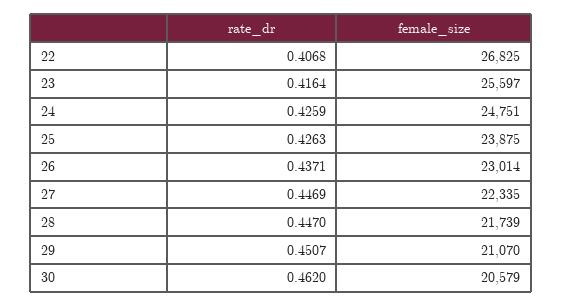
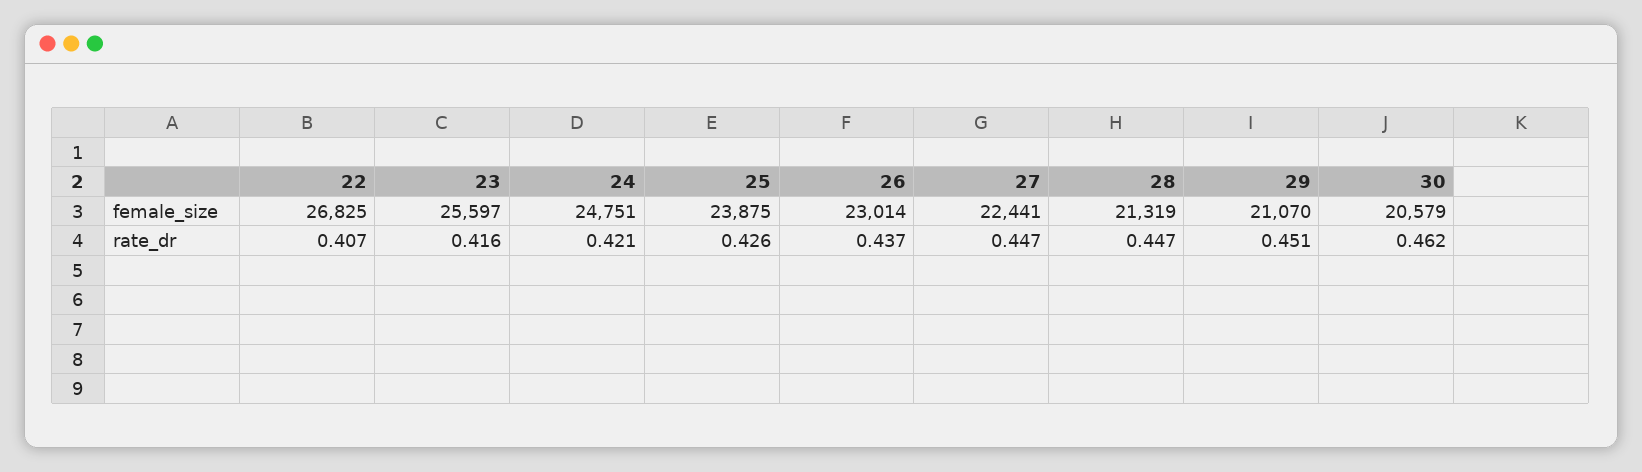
rate_dr, 24: 0.4259 -> 0.421
female_size, 27: 22335 -> 22441
female_size, 28: 21739 -> 21319

